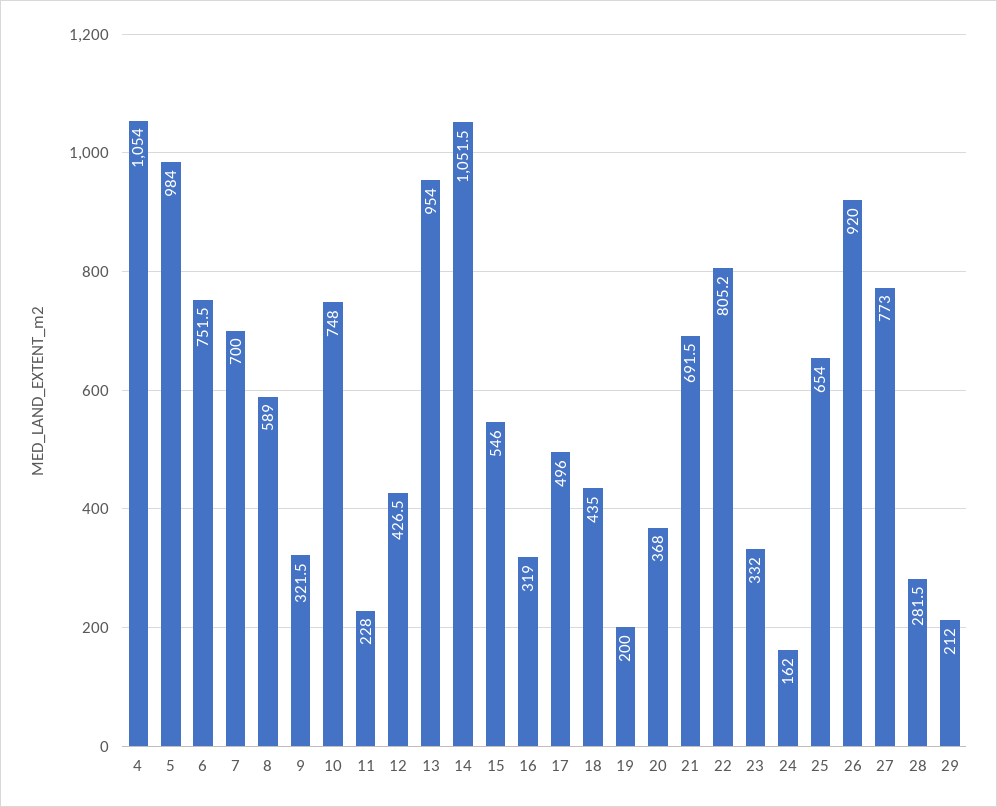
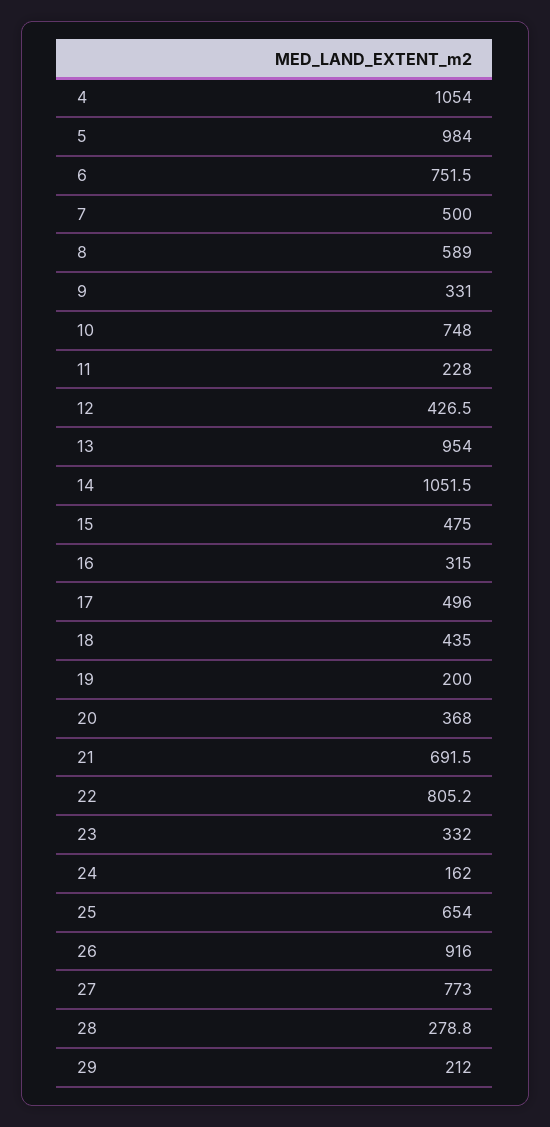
7: 700 -> 500
9: 321.5 -> 331
15: 546 -> 475
16: 319 -> 315
26: 920 -> 916
28: 281.5 -> 278.8

